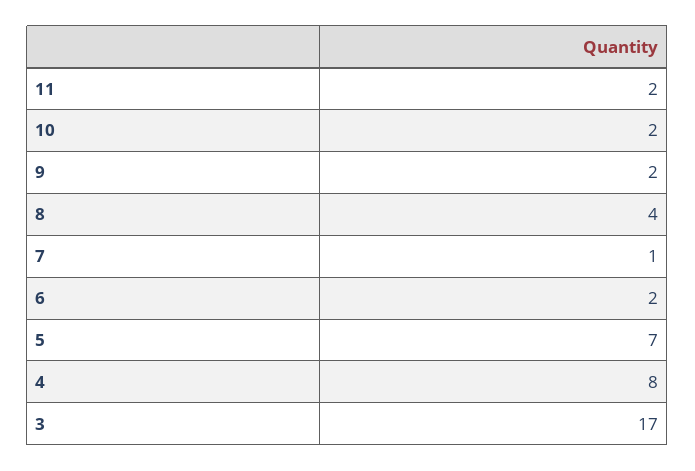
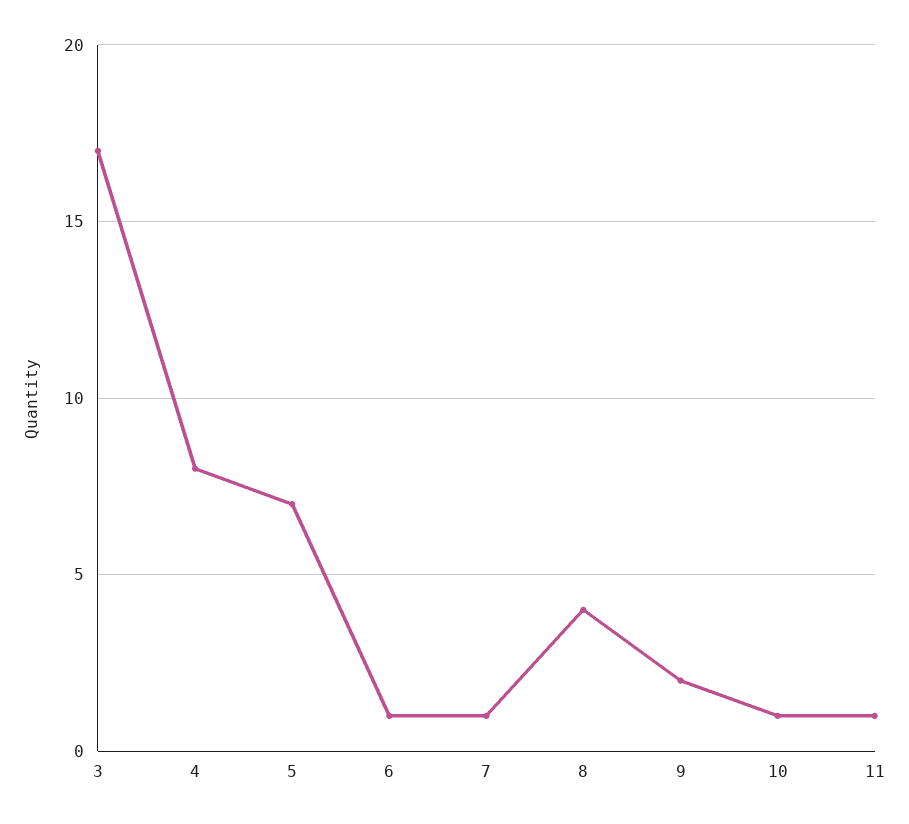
11: 2 -> 1
10: 2 -> 1
6: 2 -> 1

